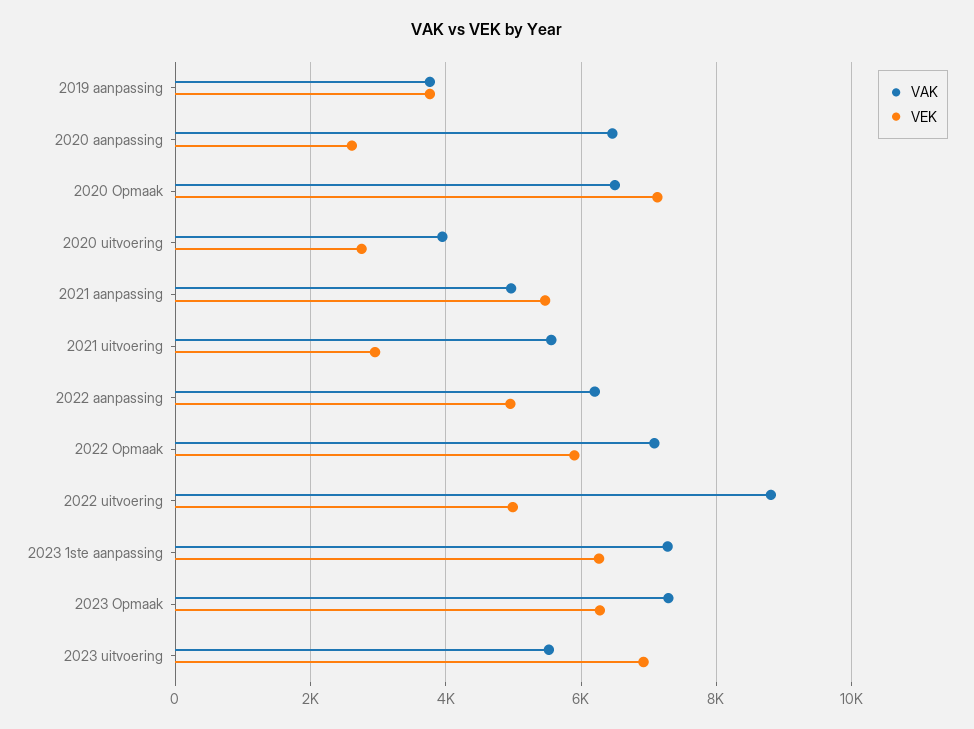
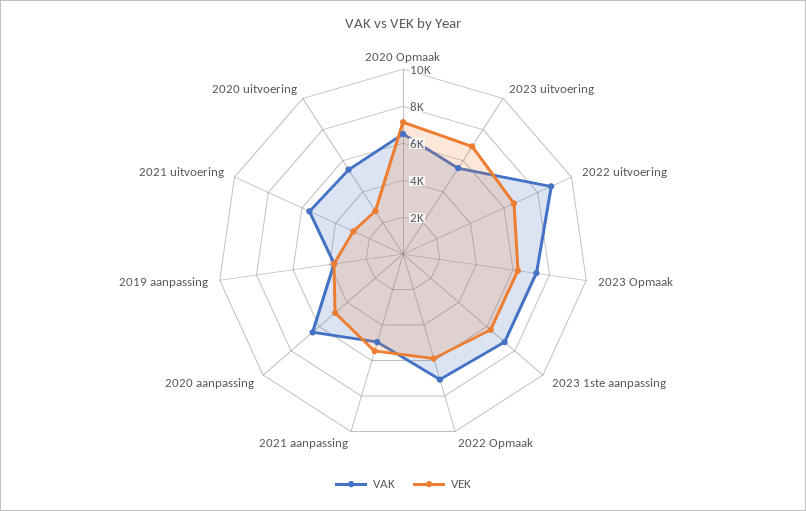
VEK, 2020 aanpassing: 2600 -> 5000
VAK, 2020 uitvoering: 4000 -> 5500
VAK, 2022 aanpassing: 6200 -> none
VEK, 2022 aanpassing: 5000 -> none
VEK, 2022 uitvoering: 5000 -> 6500

